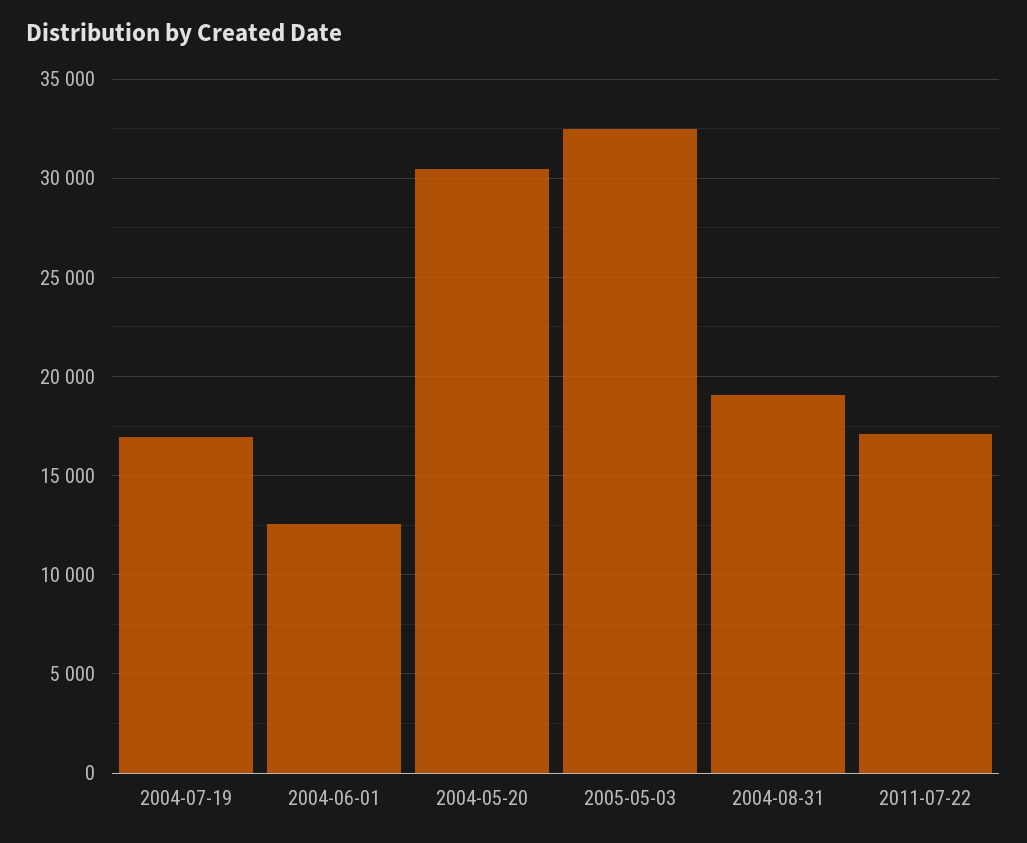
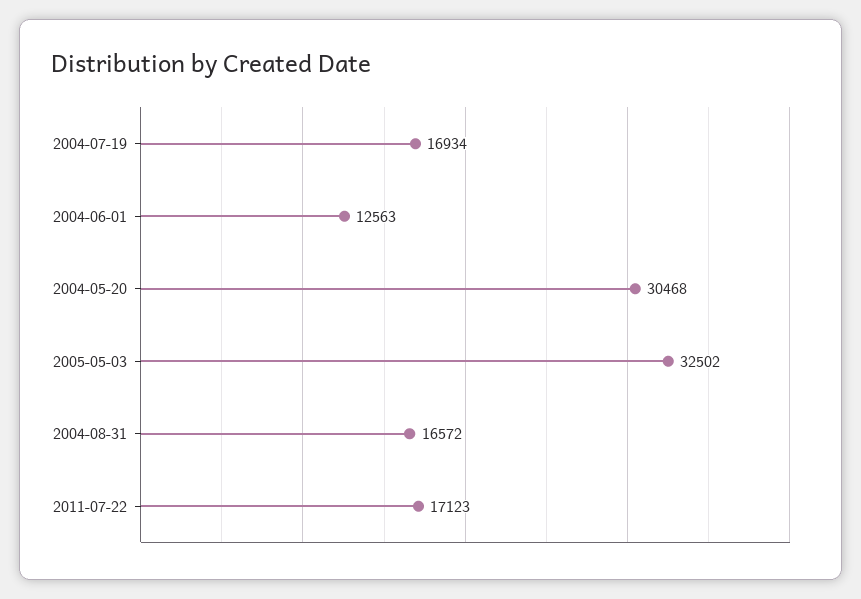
2004-08-31: 19000 -> 16572

